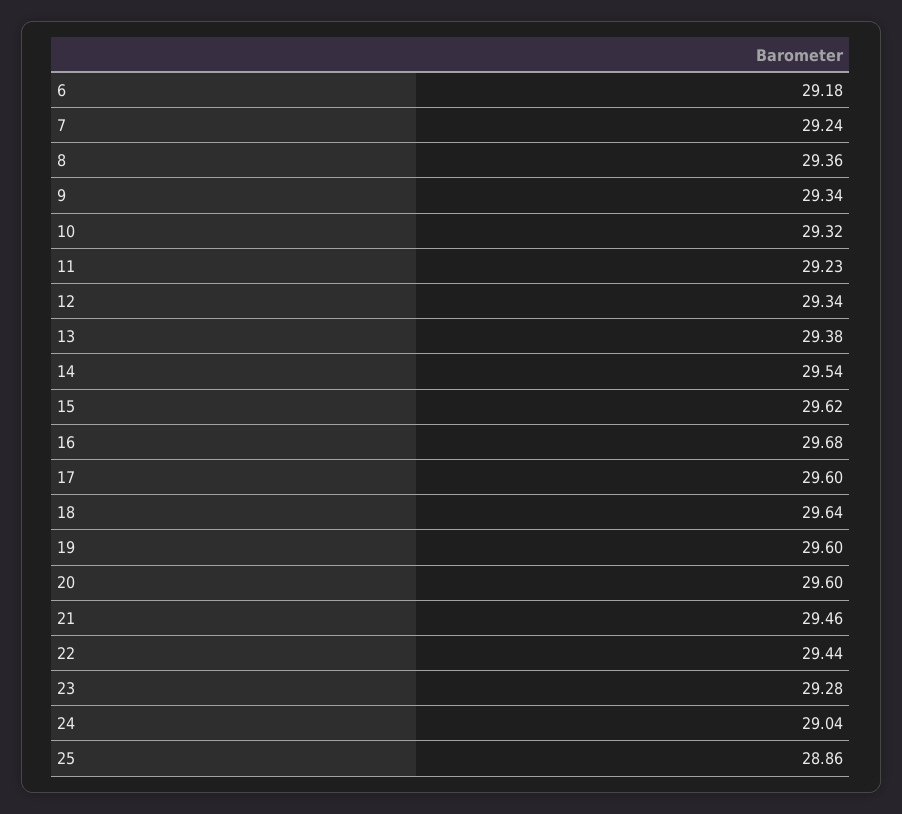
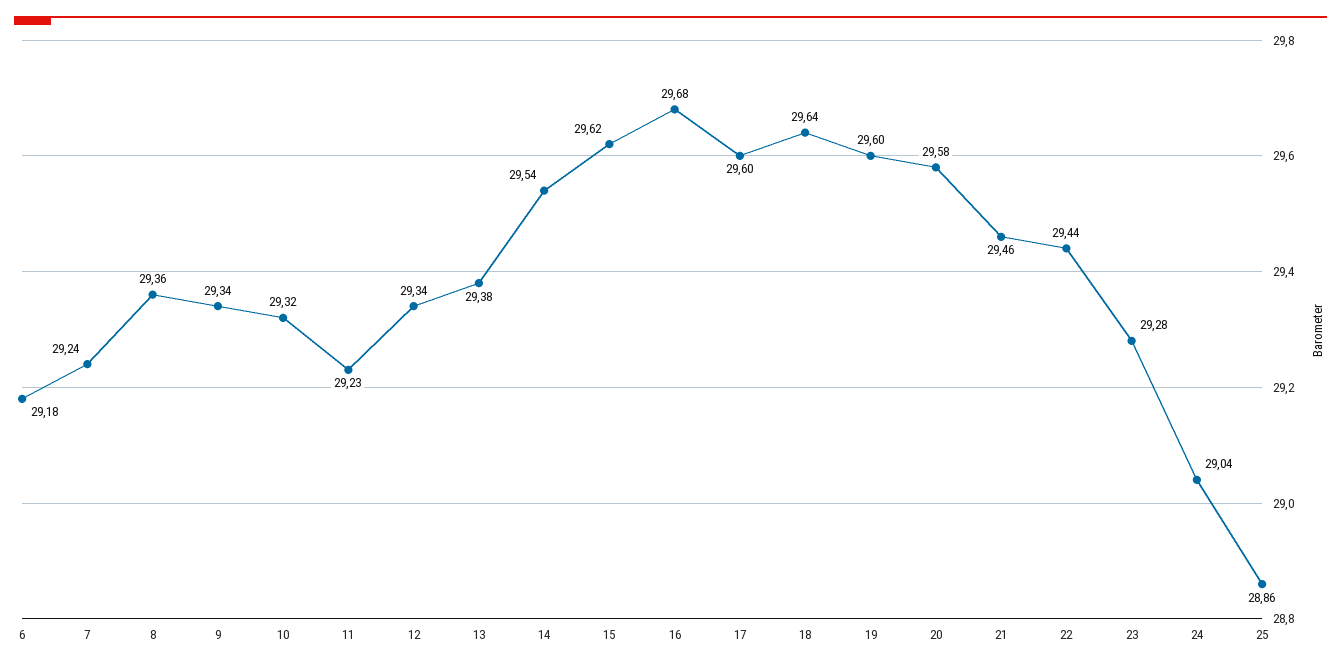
20: 29.6 -> 29.58

